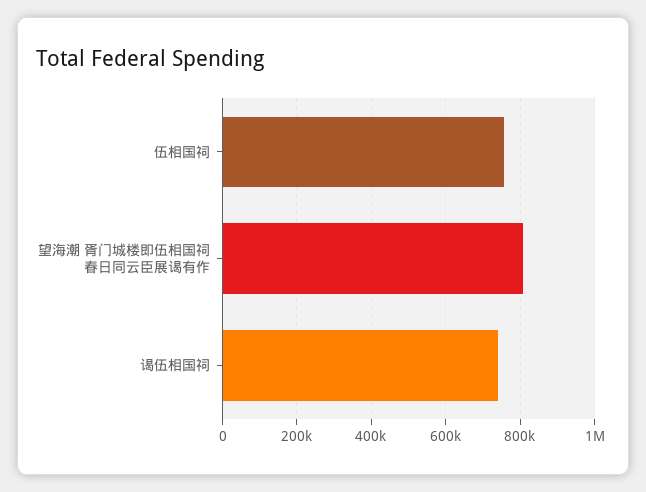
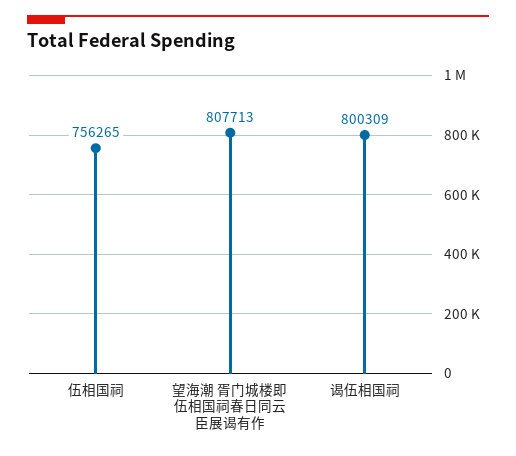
谒伍相国祠: 740000 -> 800309

